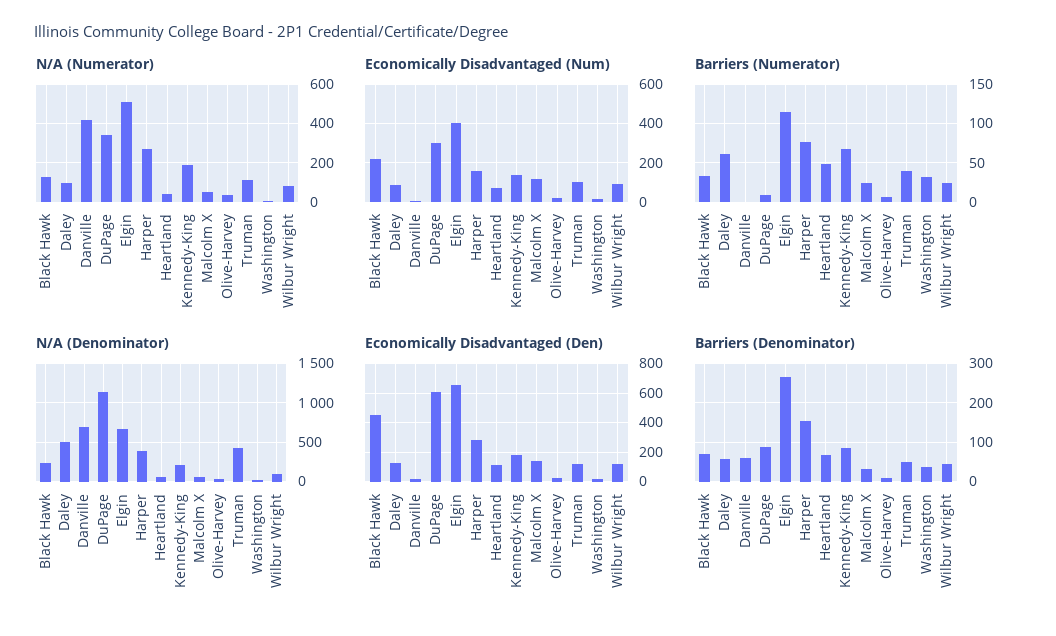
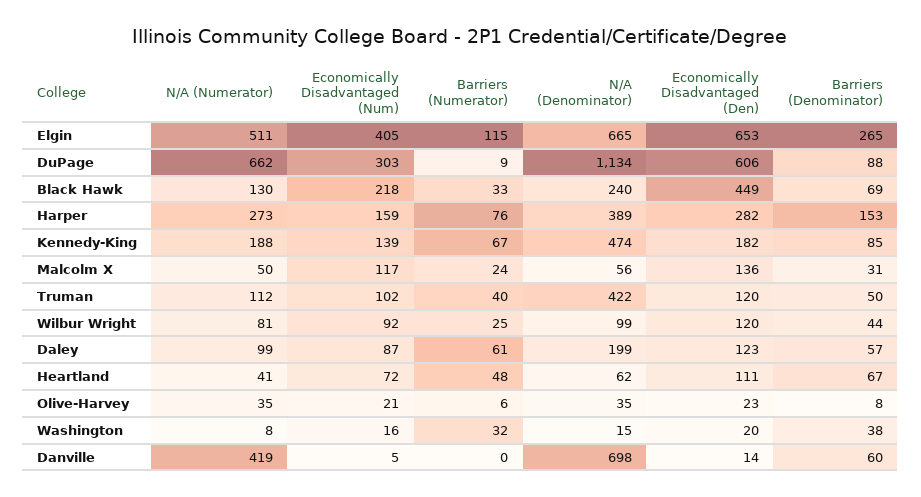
N/A (Numerator), DuPage: 350 -> 662
N/A (Denominator), Daley: 500 -> 199
N/A (Denominator), Kennedy-King: 200 -> 474

